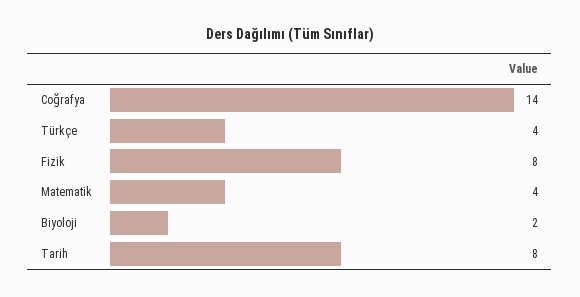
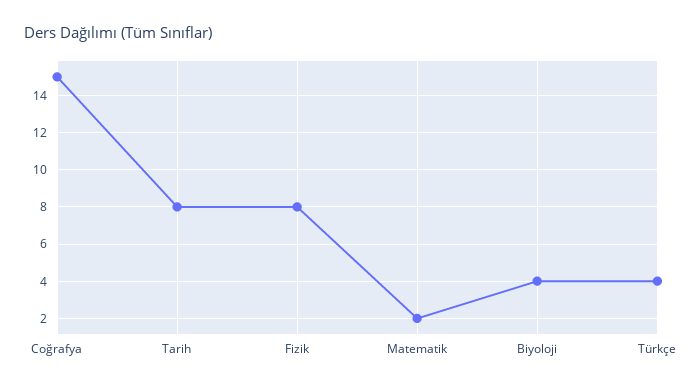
Coğrafya: 14 -> 15
Matematik: 4 -> 2
Biyoloji: 2 -> 4

